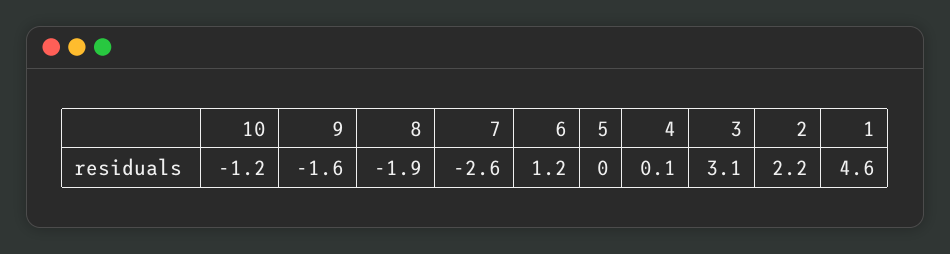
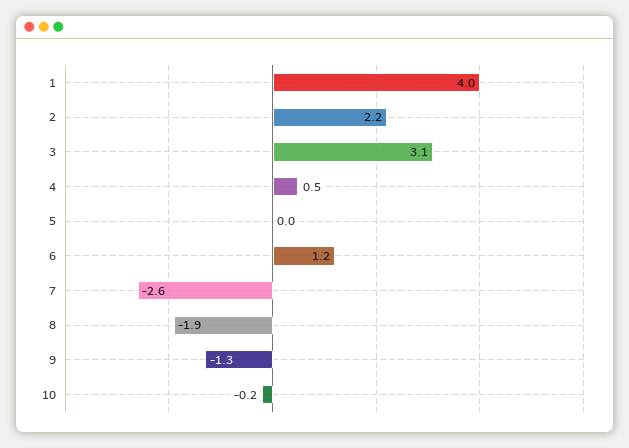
10: -1.2 -> -0.2
9: -1.6 -> -1.3
4: 0.1 -> 0.5
1: 4.6 -> 4

